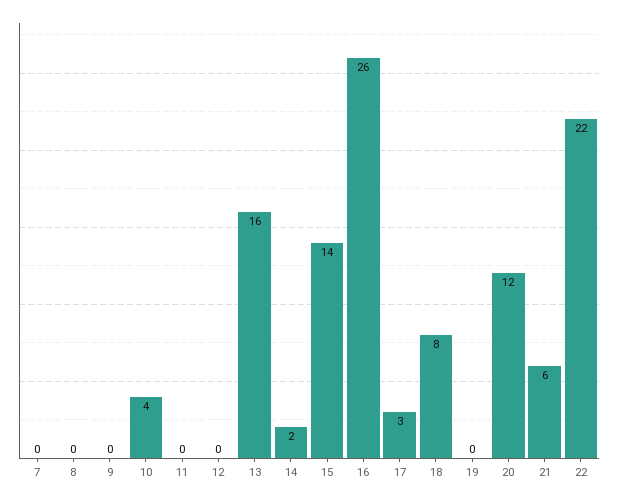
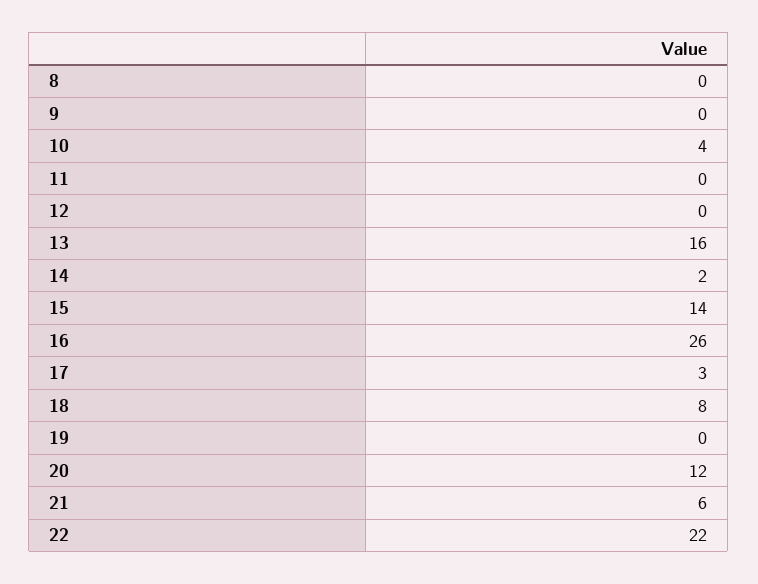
7: 0 -> none

